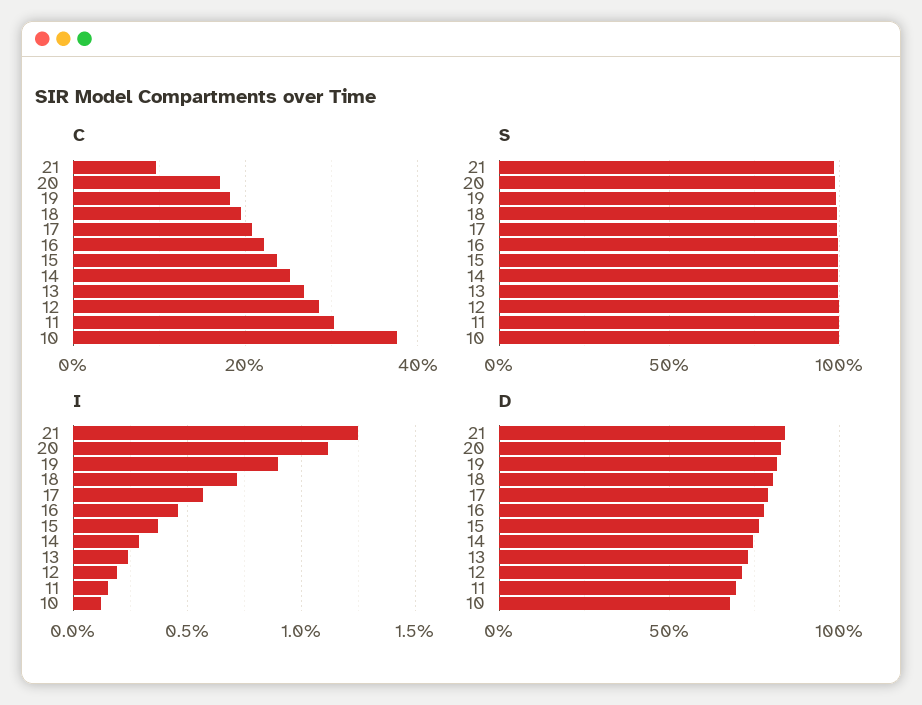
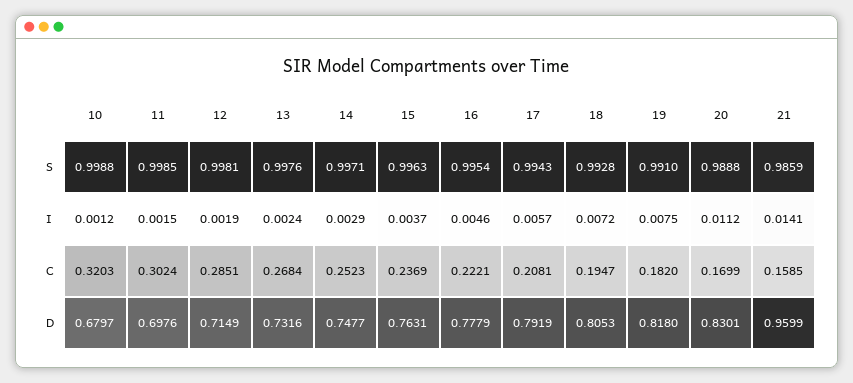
C, 21: 0.1 -> 0.1585
C, 10: 0.38 -> 0.3203
I, 21: 0.0125 -> 0.0141
I, 19: 0.009 -> 0.0075
D, 21: 0.85 -> 0.9599

